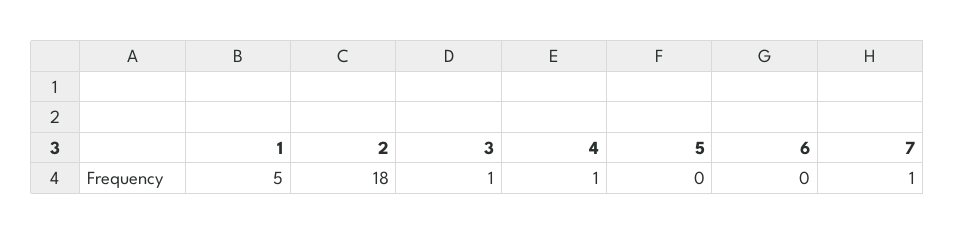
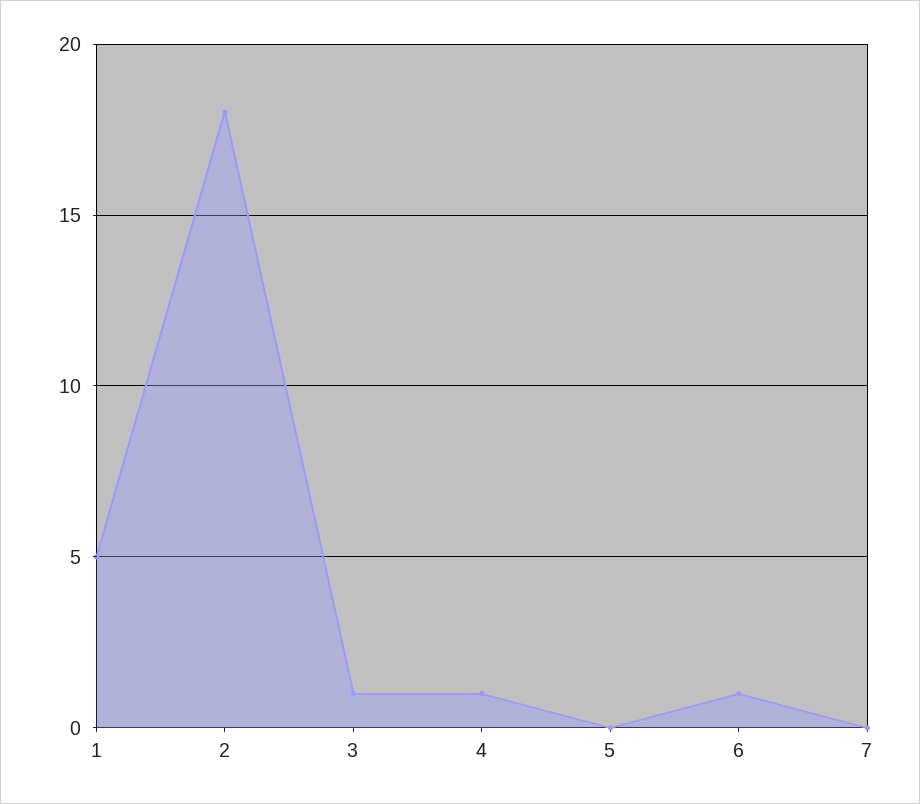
6: 0 -> 1
7: 1 -> 0

